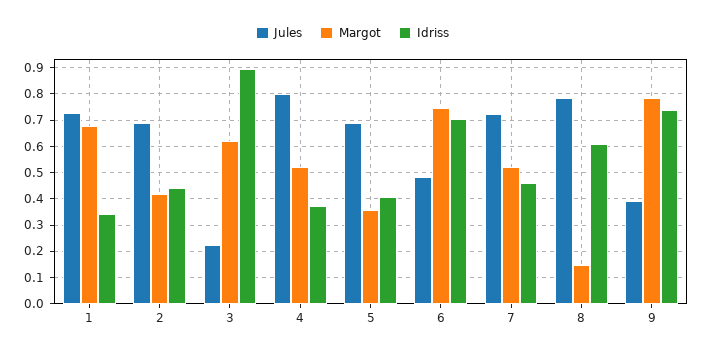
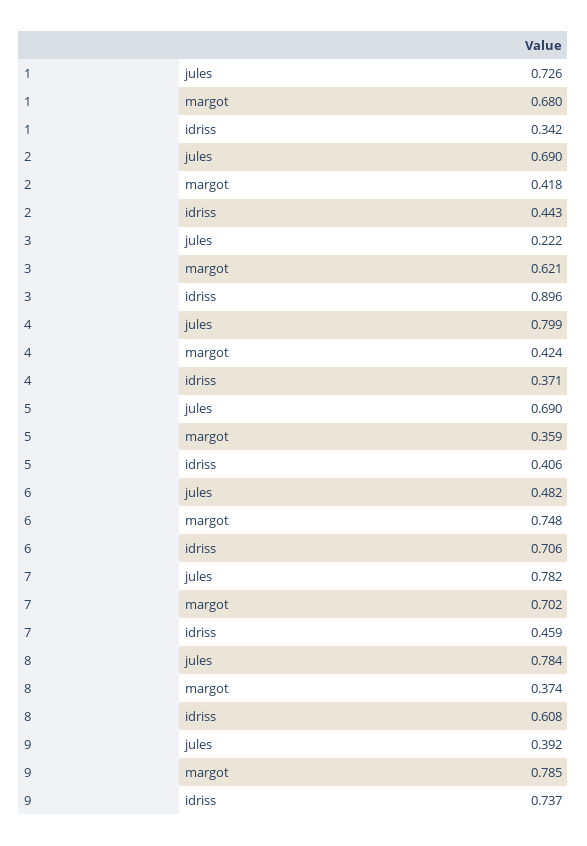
Margot, 4: 0.525 -> 0.424
Jules, 7: 0.725 -> 0.782
Margot, 7: 0.525 -> 0.702
Margot, 8: 0.15 -> 0.374

